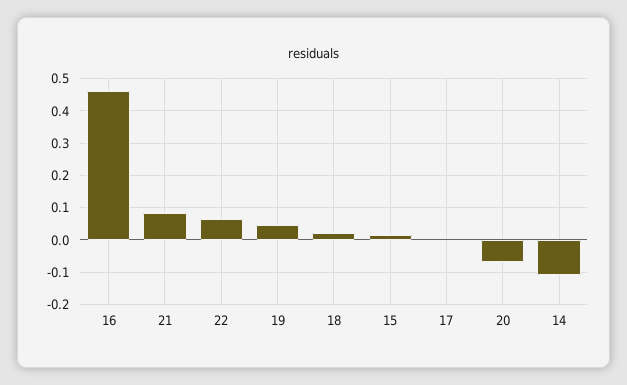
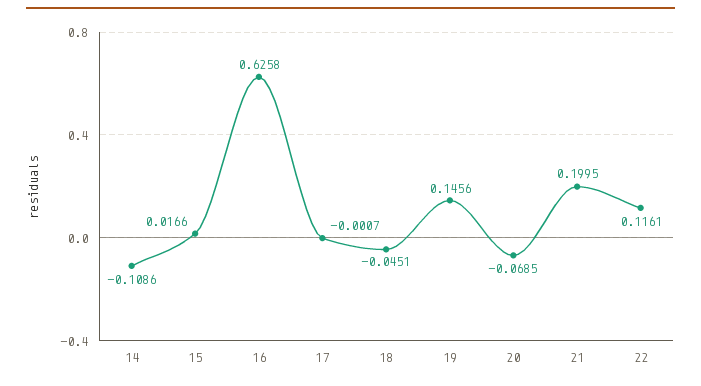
16: 0.46 -> 0.6258
21: 0.08 -> 0.1995
22: 0.06 -> 0.1161
19: 0.04 -> 0.1456
18: 0.02 -> -0.0451

